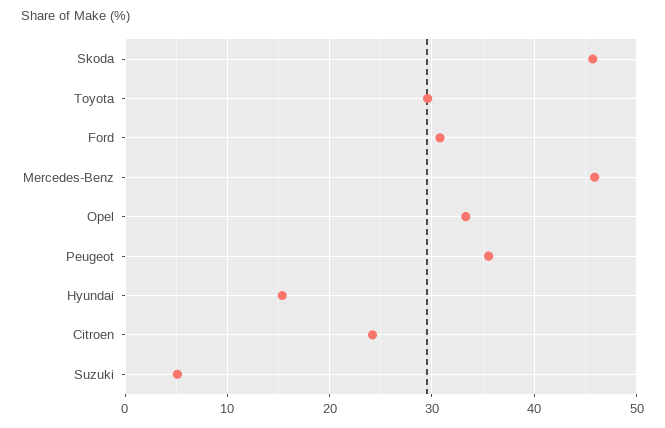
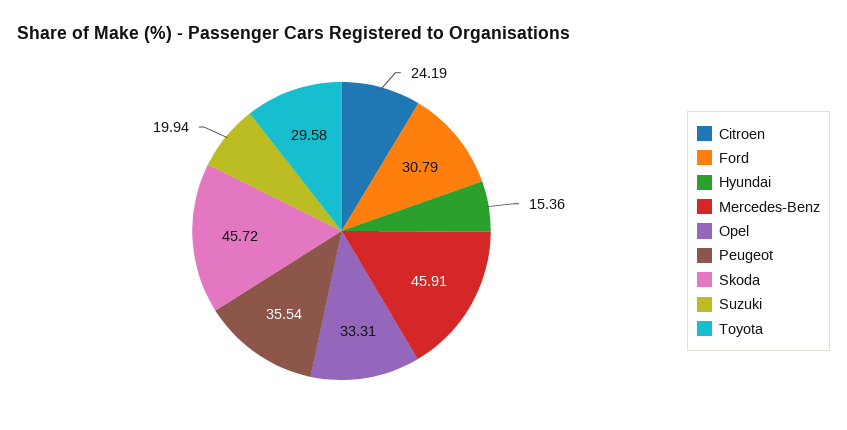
Suzuki: 5 -> 19.94

